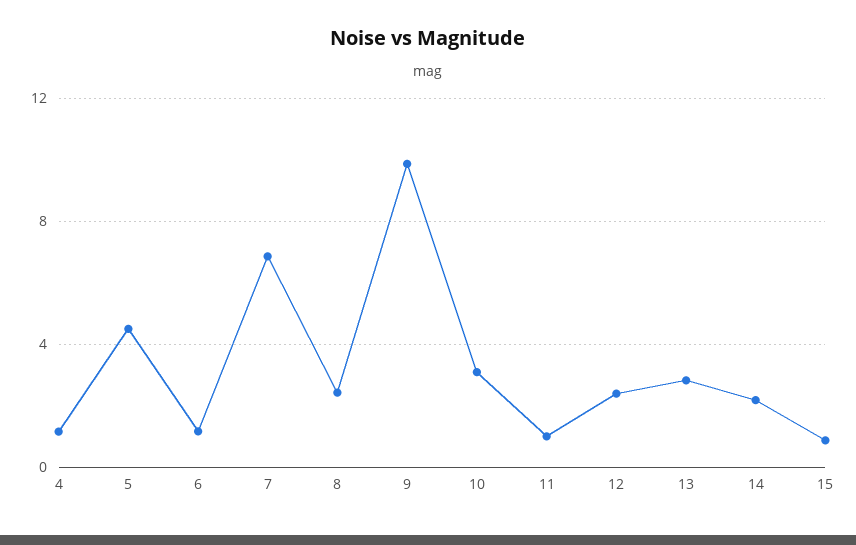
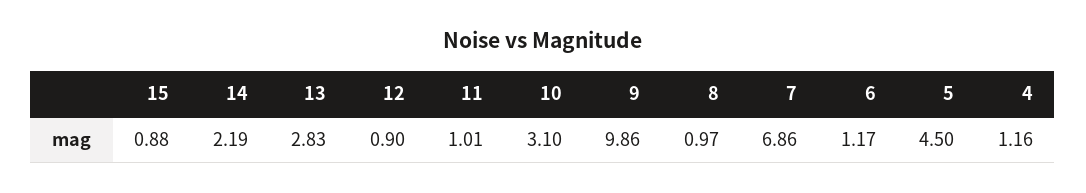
8: 2.5 -> 0.97
12: 2.5 -> 0.9

